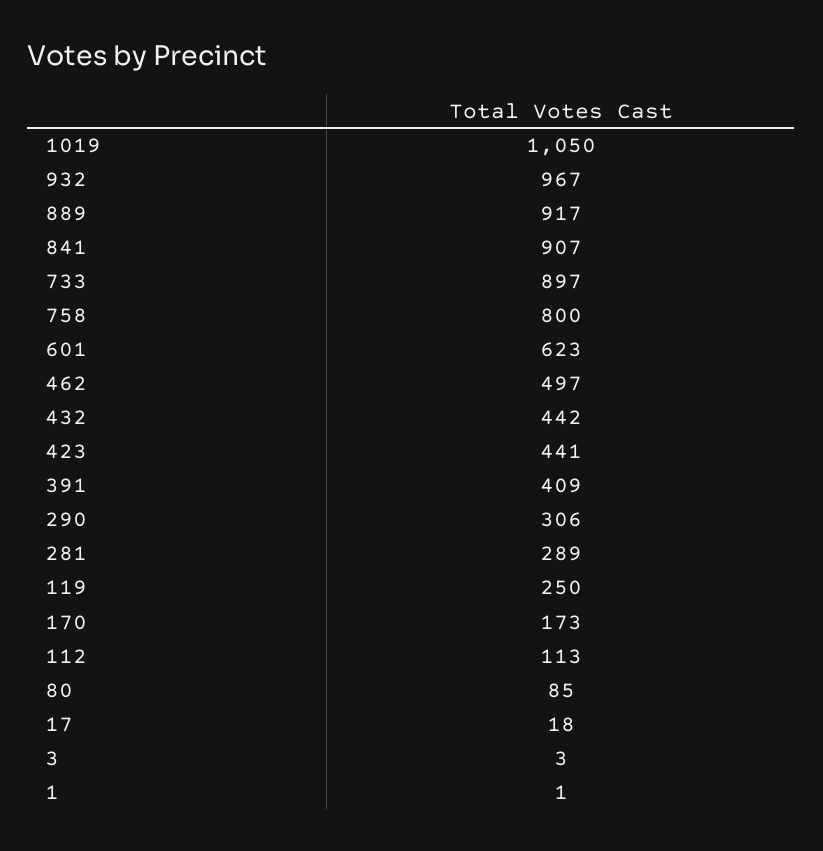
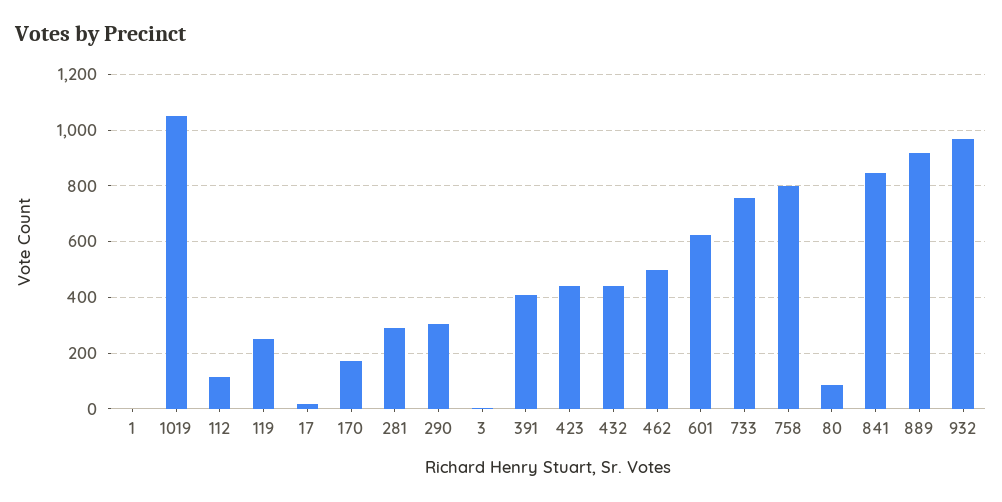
841: 907 -> 850
733: 897 -> 750

